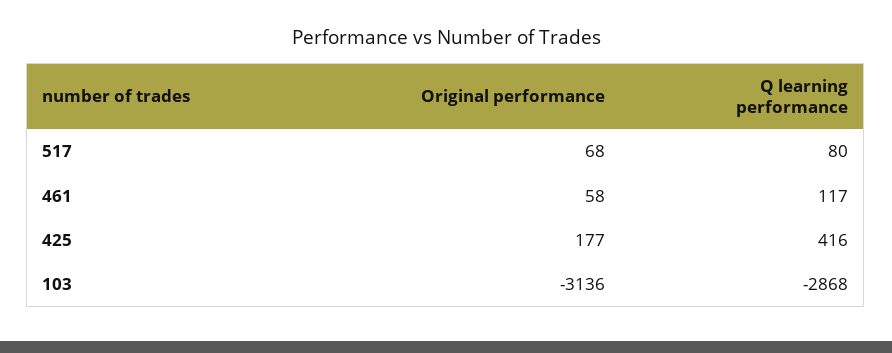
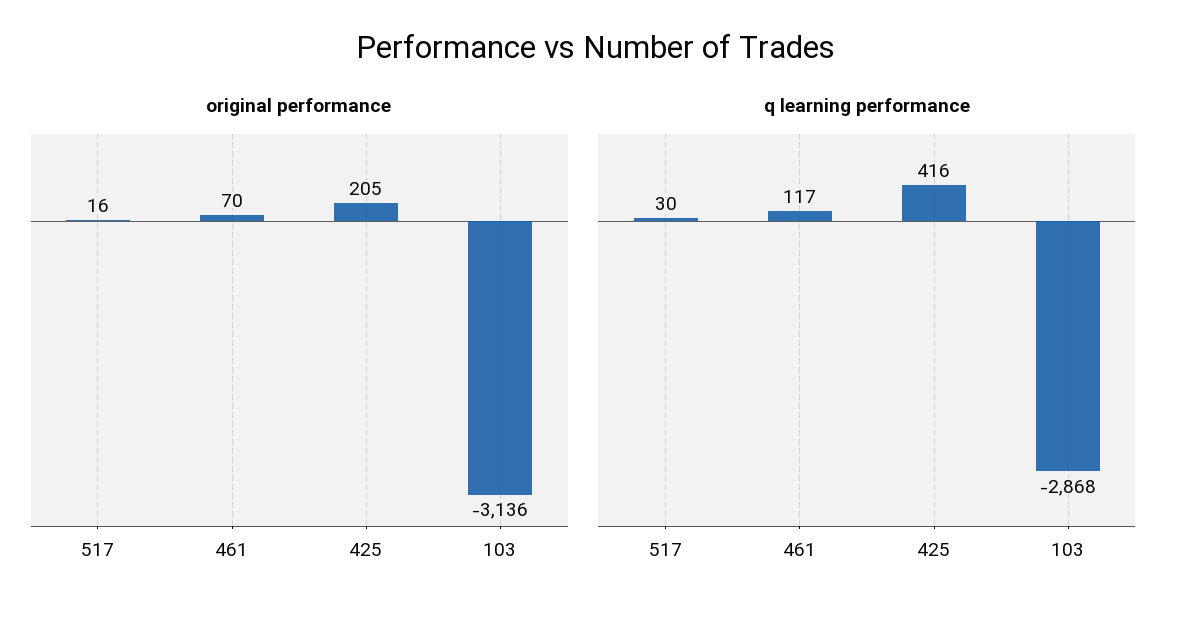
Original performance, 517: 68 -> 16
Q learning performance, 517: 80 -> 30
Original performance, 461: 58 -> 70
Original performance, 425: 177 -> 205

